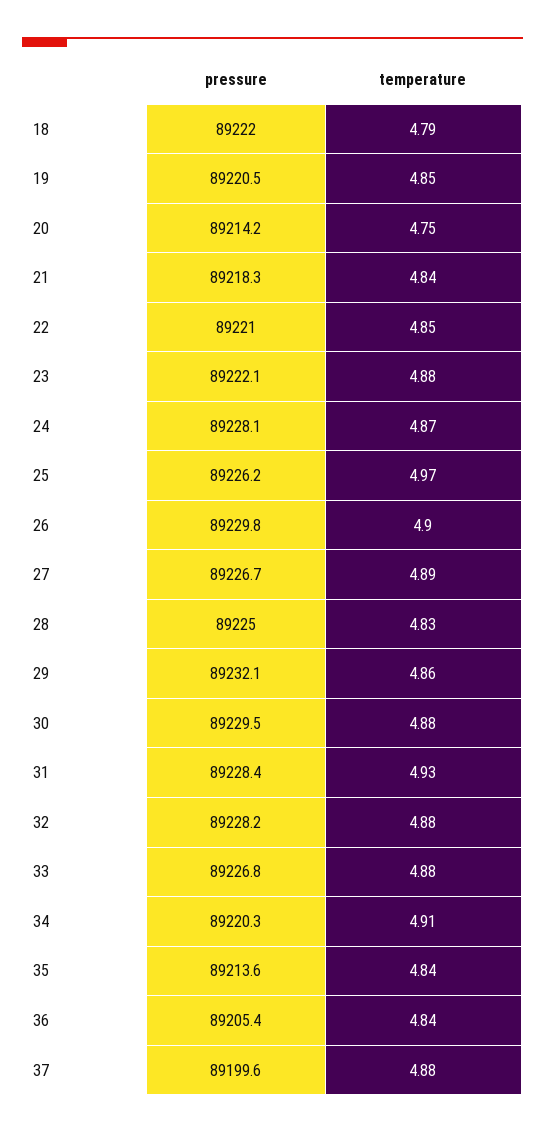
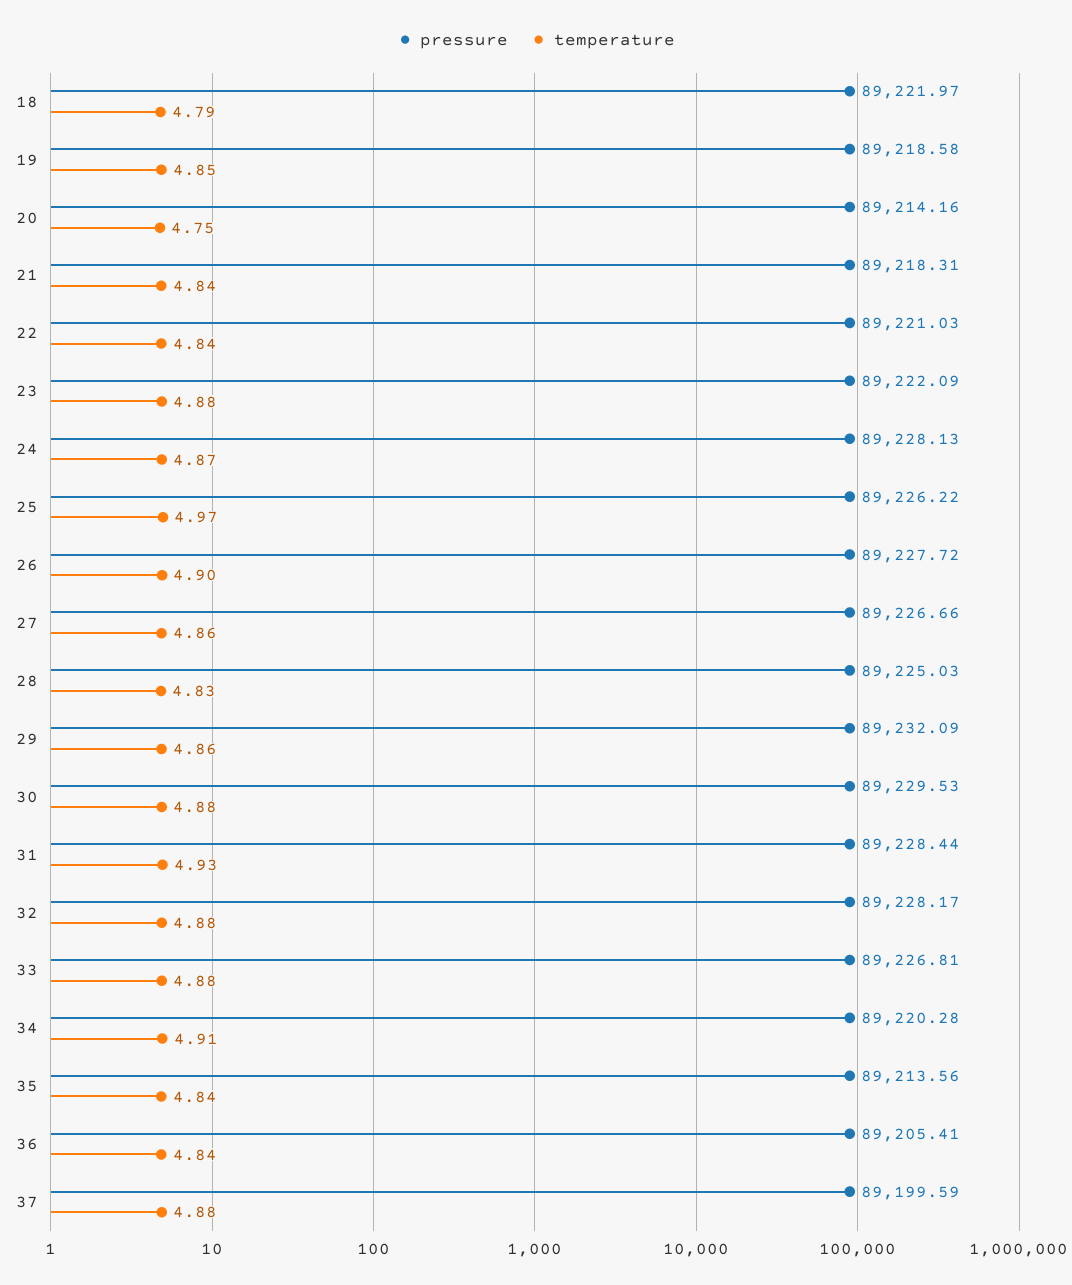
pressure, 19: 89220.5 -> 89218.58
temperature, 22: 4.85 -> 4.84
pressure, 26: 89229.8 -> 89227.72
temperature, 27: 4.89 -> 4.86

